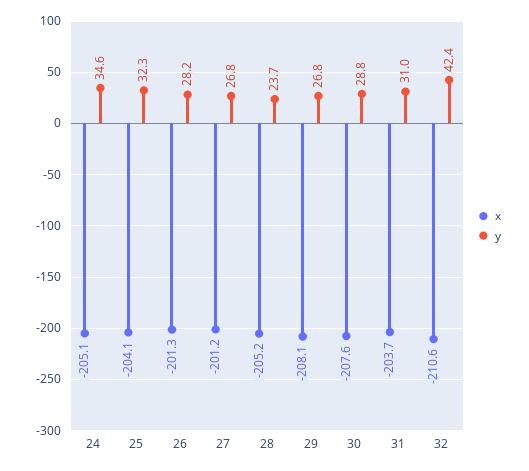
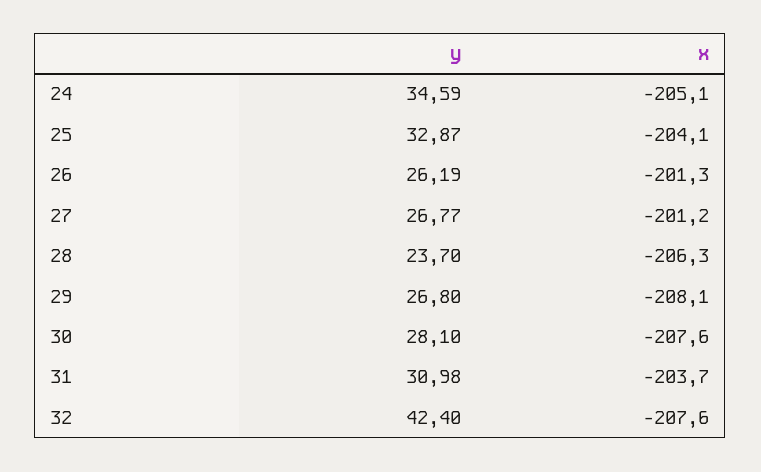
y, 25: 32.3 -> 32.87
y, 26: 28.2 -> 26.19
x, 28: -205.2 -> -206.3
y, 30: 28.8 -> 28.1
x, 32: -210.6 -> -207.6

